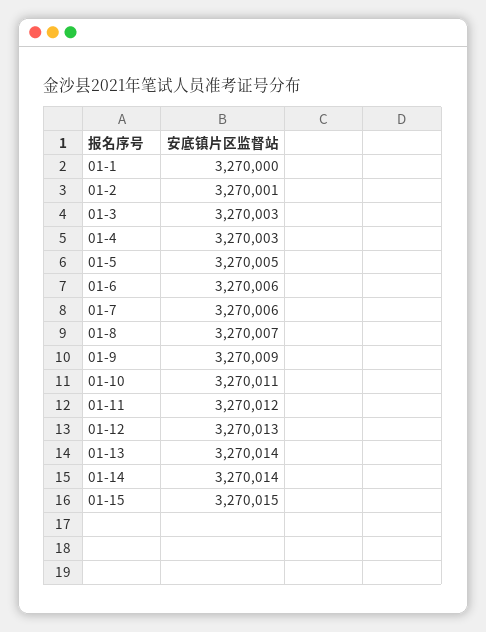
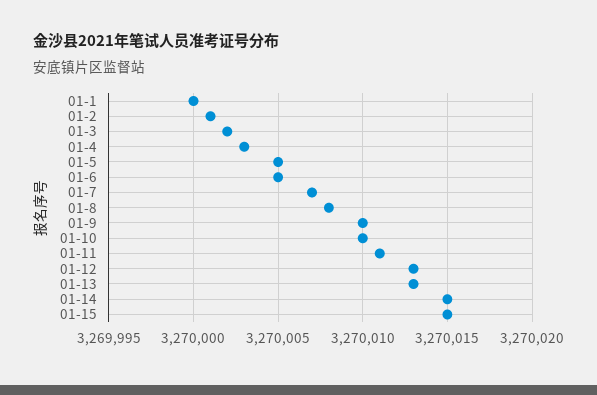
01-3: 3270003 -> 3270002
01-6: 3270006 -> 3270005
01-7: 3270006 -> 3270007
01-8: 3270007 -> 3270008
01-9: 3270009 -> 3270010
01-10: 3270011 -> 3270010
01-11: 3270012 -> 3270011
01-13: 3270014 -> 3270013
01-14: 3270014 -> 3270015

